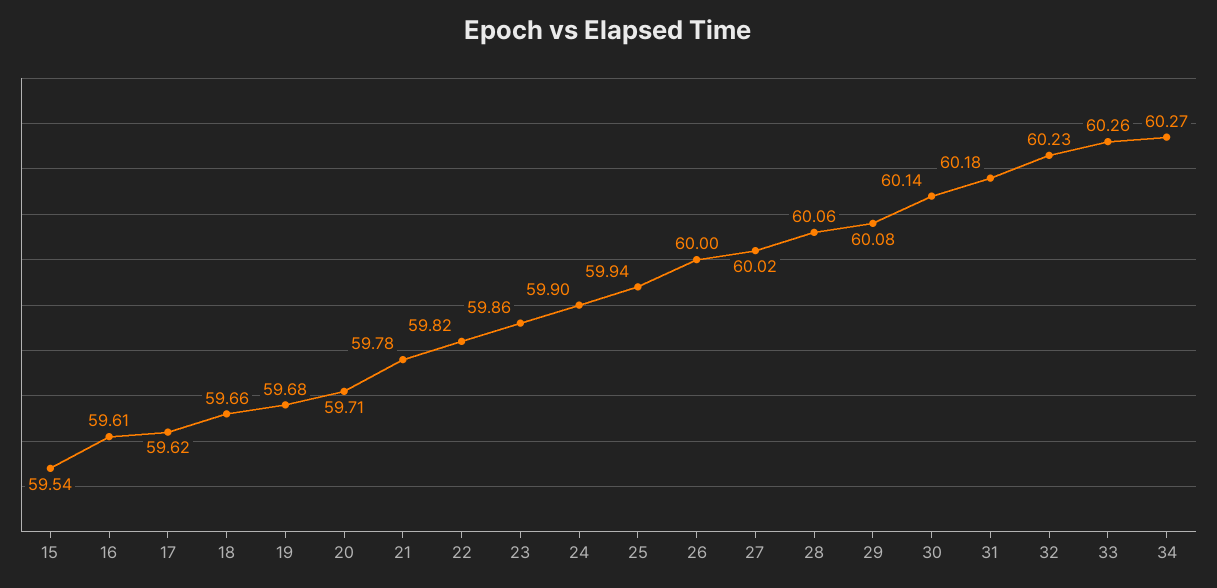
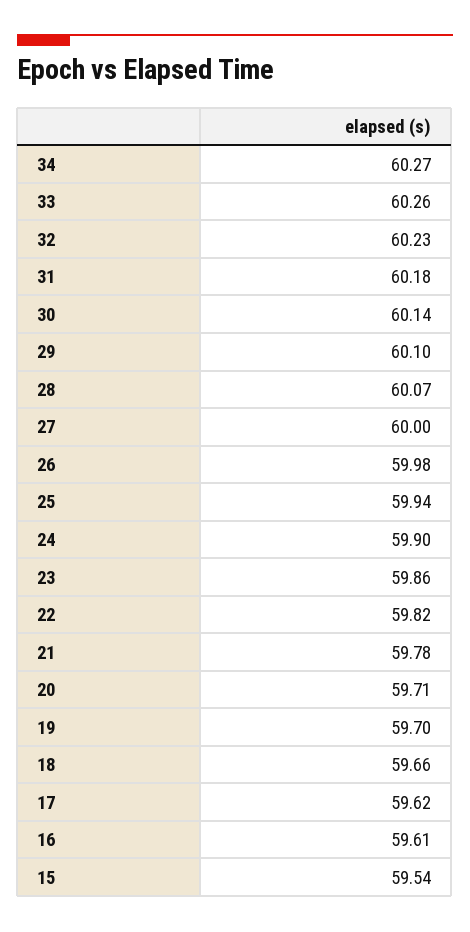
19: 59.68 -> 59.7
26: 60 -> 59.98
27: 60.02 -> 60
28: 60.06 -> 60.07
29: 60.08 -> 60.1

